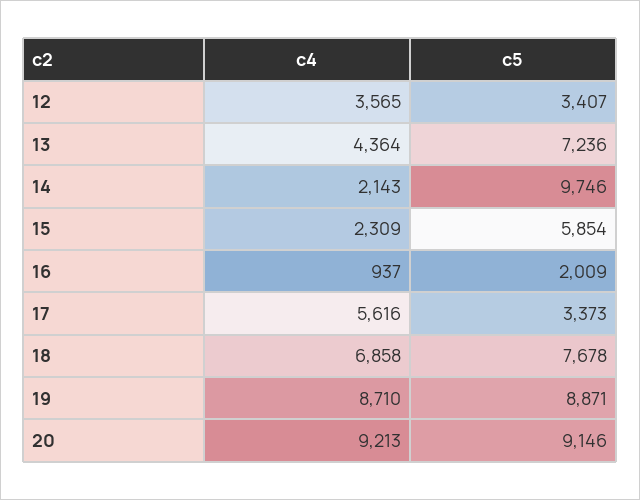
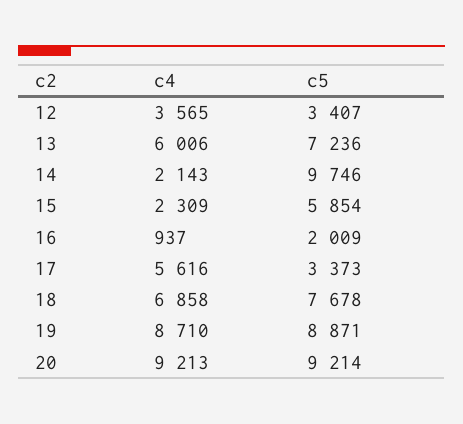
c4, 13: 4364 -> 6006
c5, 20: 9146 -> 9214

